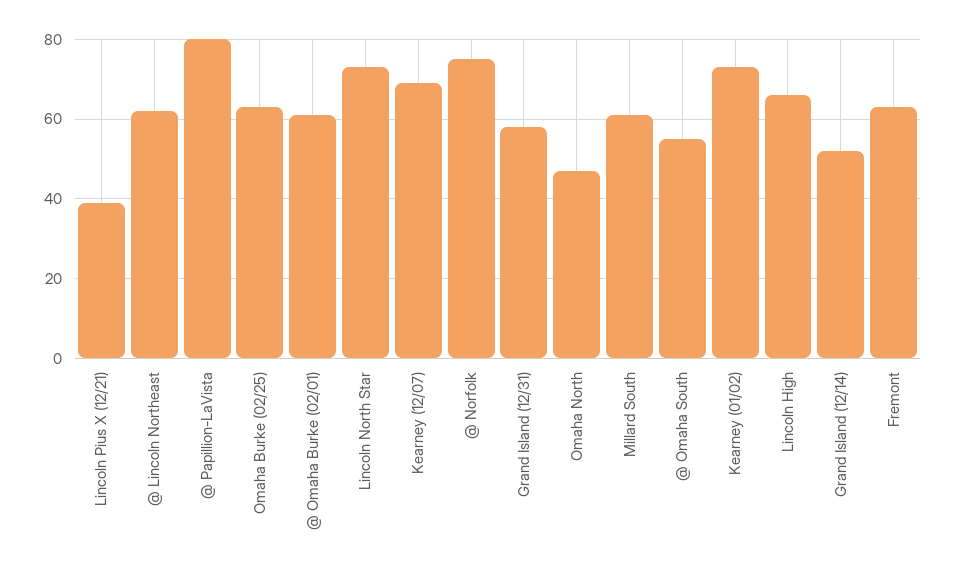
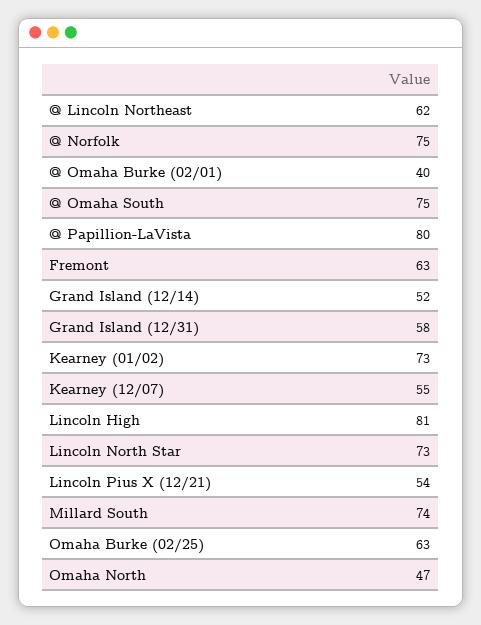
Lincoln Pius X (12/21): 40 -> 54
@ Omaha Burke (02/01): 60 -> 40
Kearney (12/07): 70 -> 55
Millard South: 60 -> 74
@ Omaha South: 55 -> 75
Lincoln High: 65 -> 81

